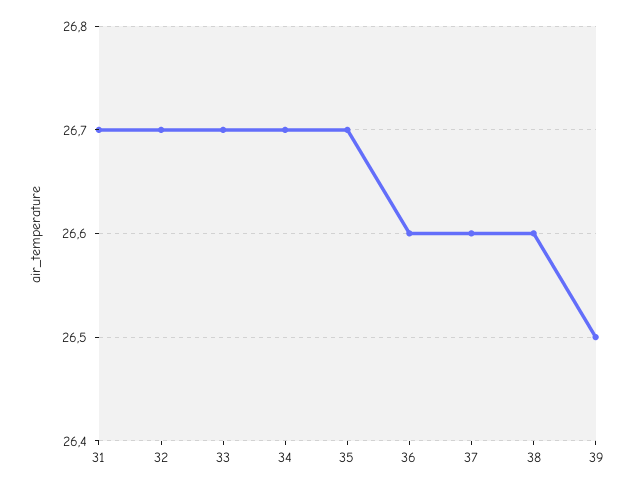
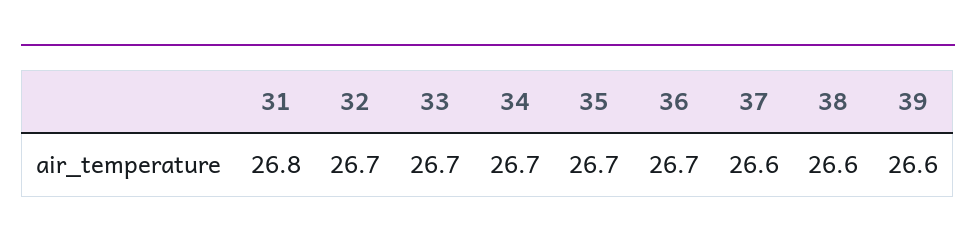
31: 26.7 -> 26.8
36: 26.6 -> 26.7
39: 26.5 -> 26.6

